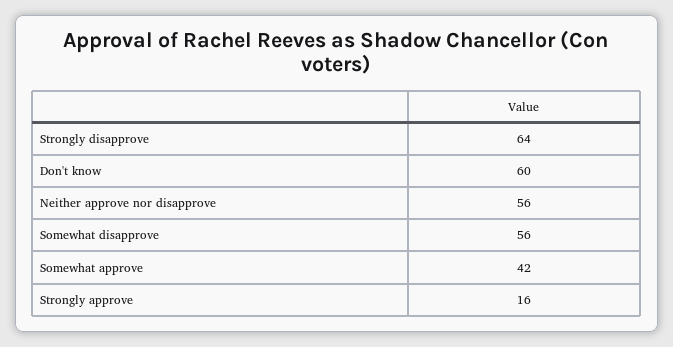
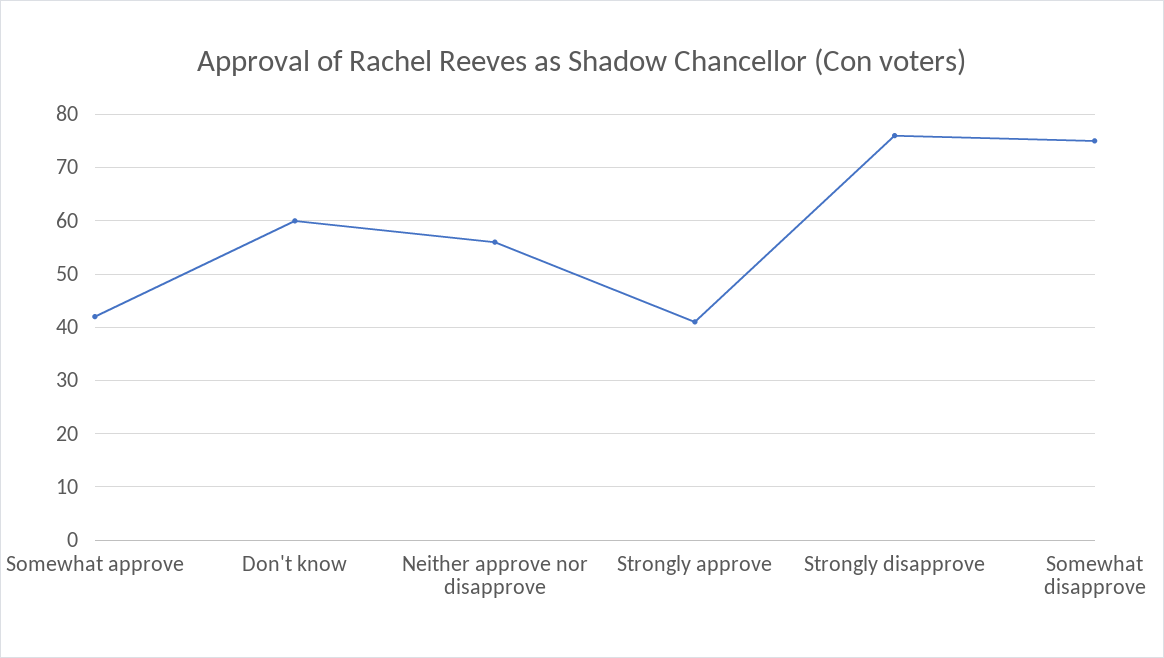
Strongly disapprove: 64 -> 75
Somewhat disapprove: 56 -> 75
Strongly approve: 16 -> 40

